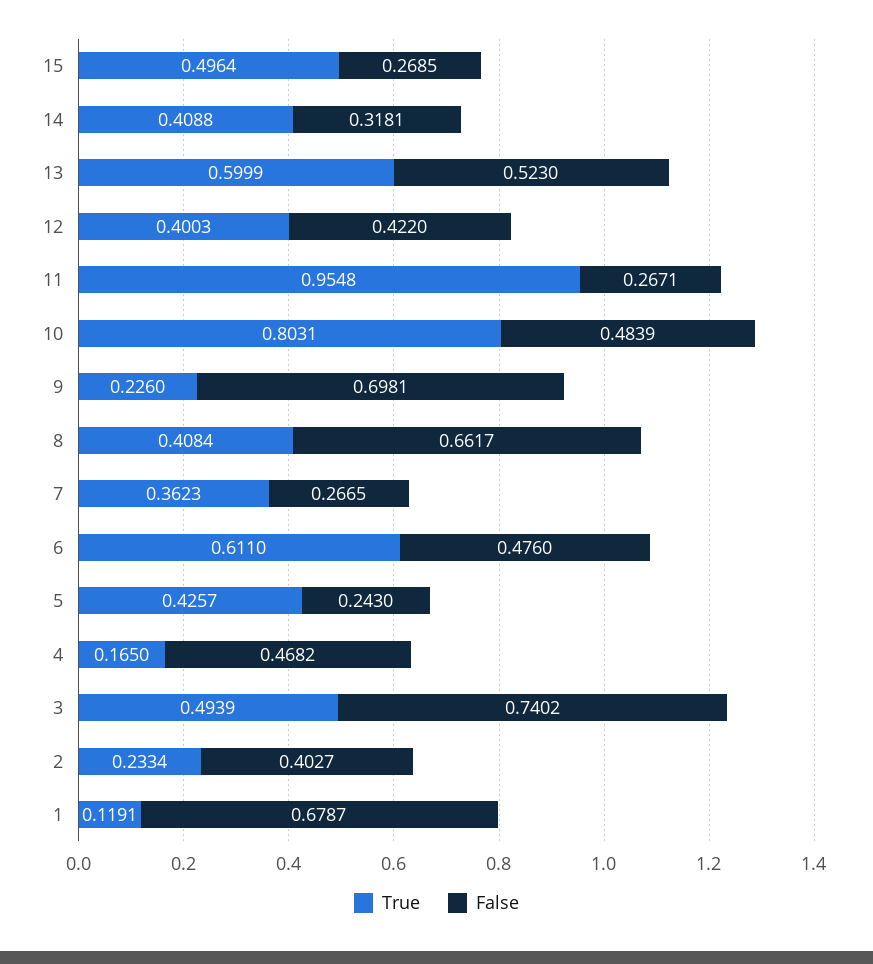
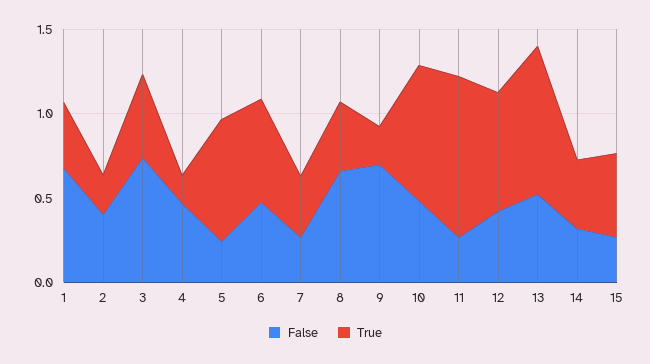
True, 13: 0.5999 -> 0.9
True, 12: 0.4003 -> 0.7
True, 5: 0.4257 -> 0.7
True, 1: 0.1191 -> 0.4

